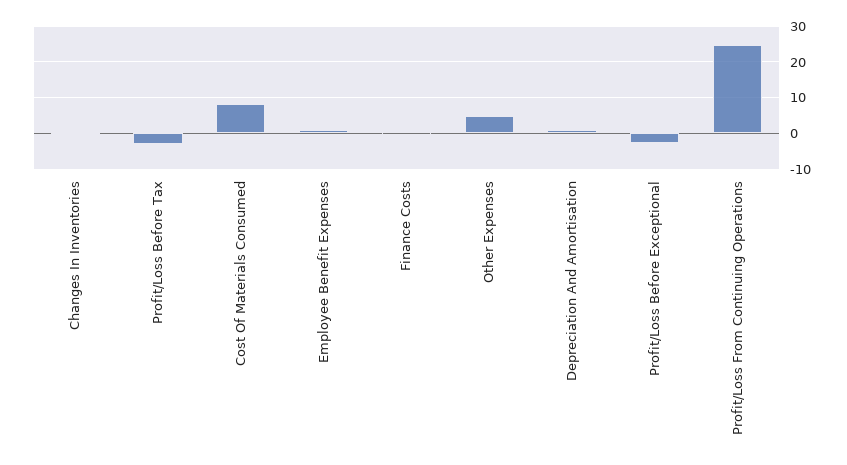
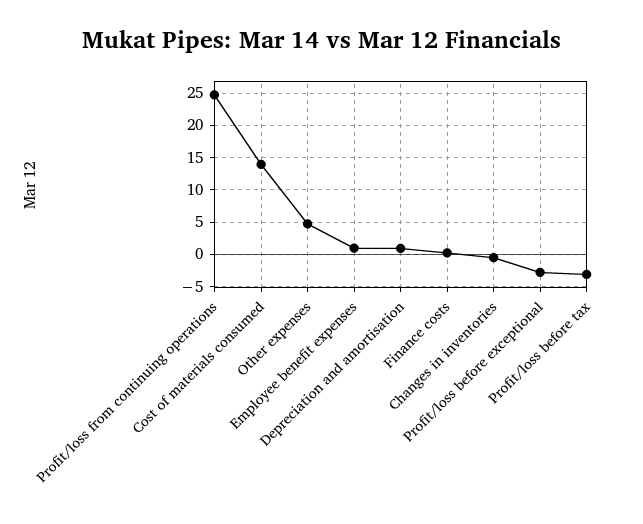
Cost Of Materials Consumed: 8 -> 14

